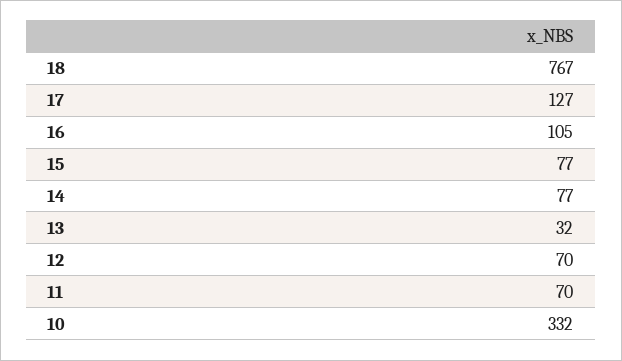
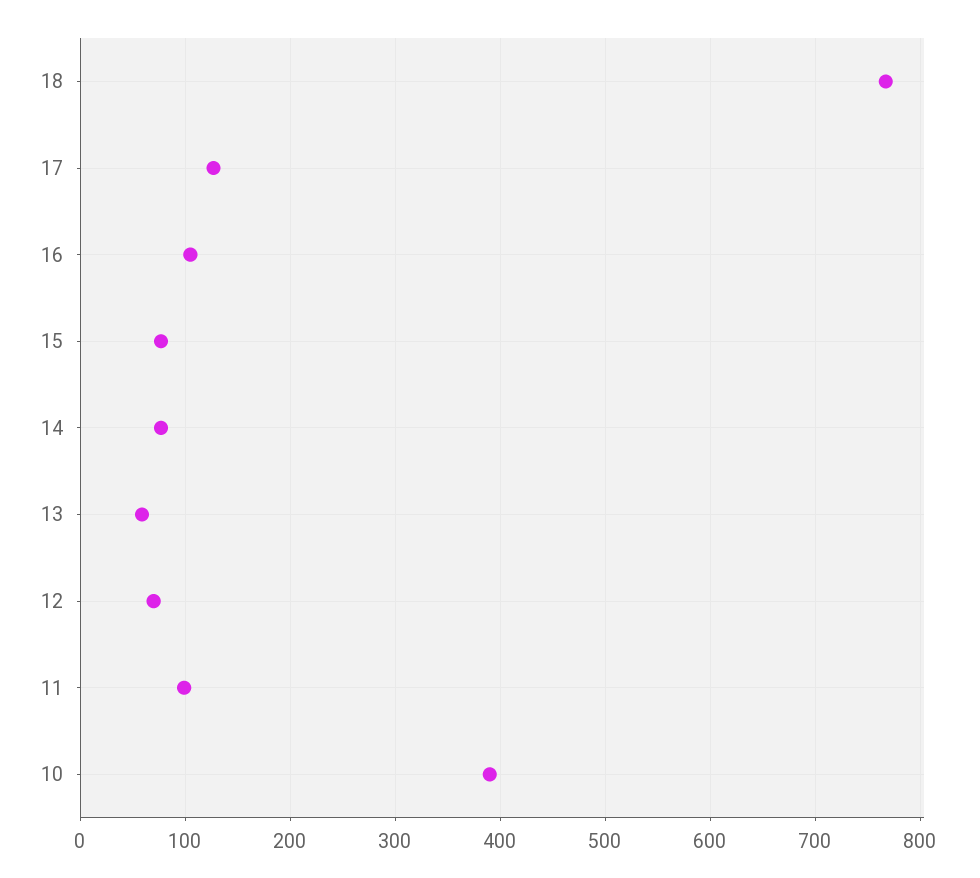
13: 32 -> 60
11: 70 -> 100
10: 332 -> 390

